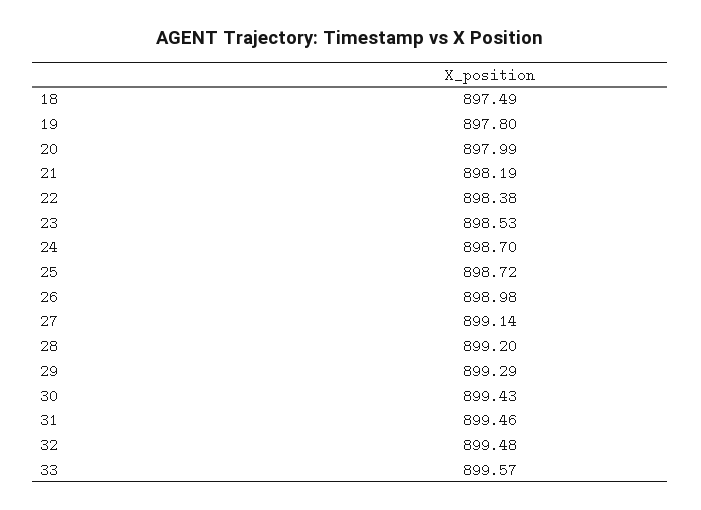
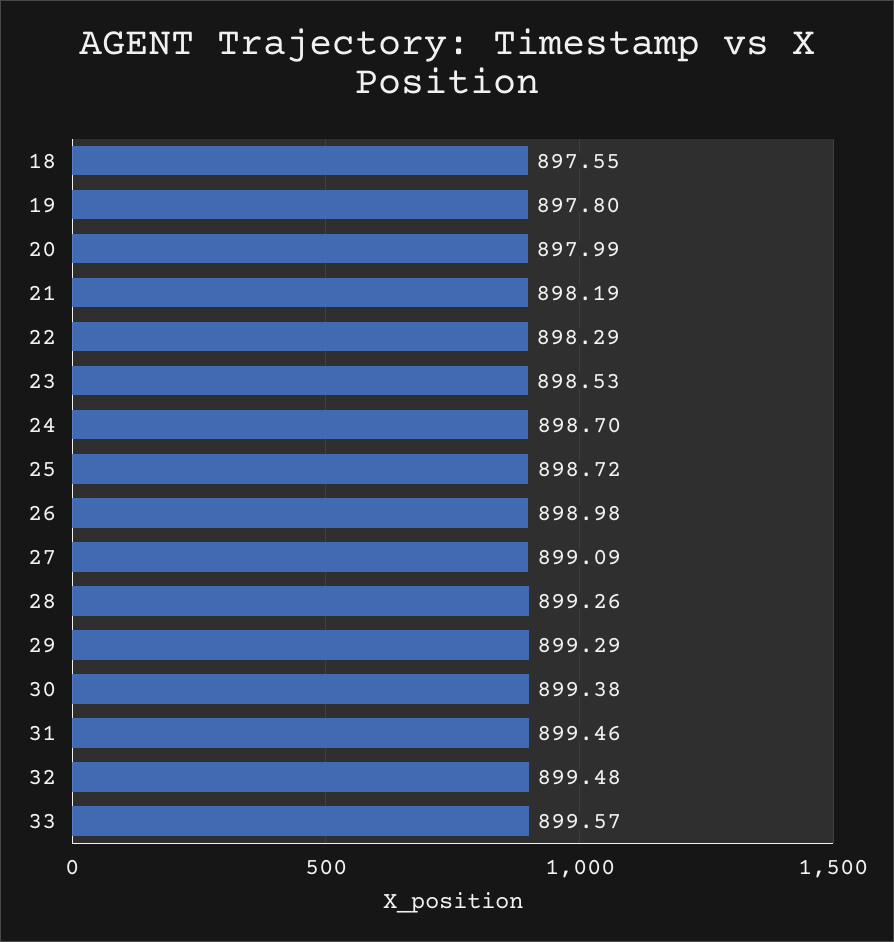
18: 897.49 -> 897.55
22: 898.38 -> 898.29
27: 899.14 -> 899.09
28: 899.2 -> 899.26
30: 899.43 -> 899.38

